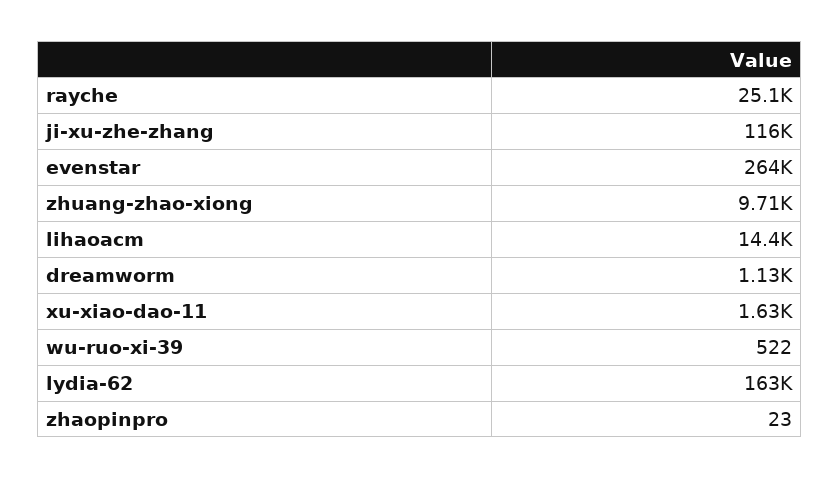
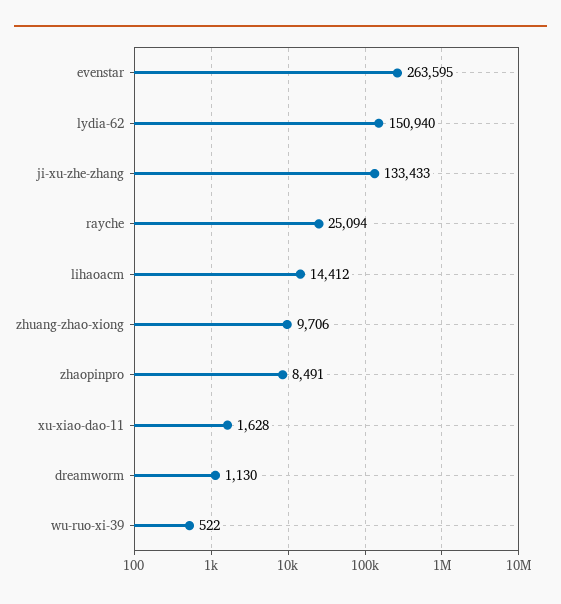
ji-xu-zhe-zhang: 116000 -> 133433
lydia-62: 163000 -> 150940
zhaopinpro: 23 -> 8491

